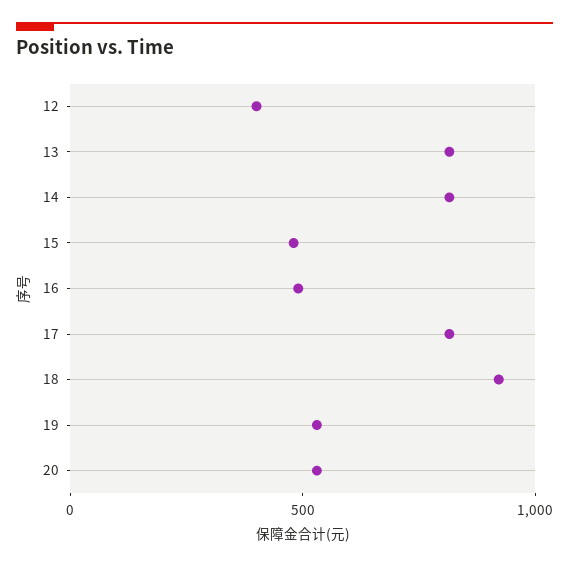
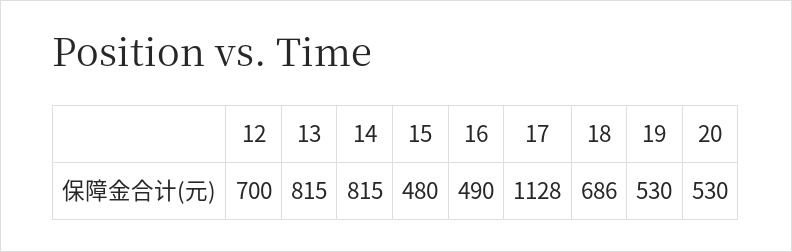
12: 400 -> 700
17: 800 -> 1128
18: 900 -> 686

